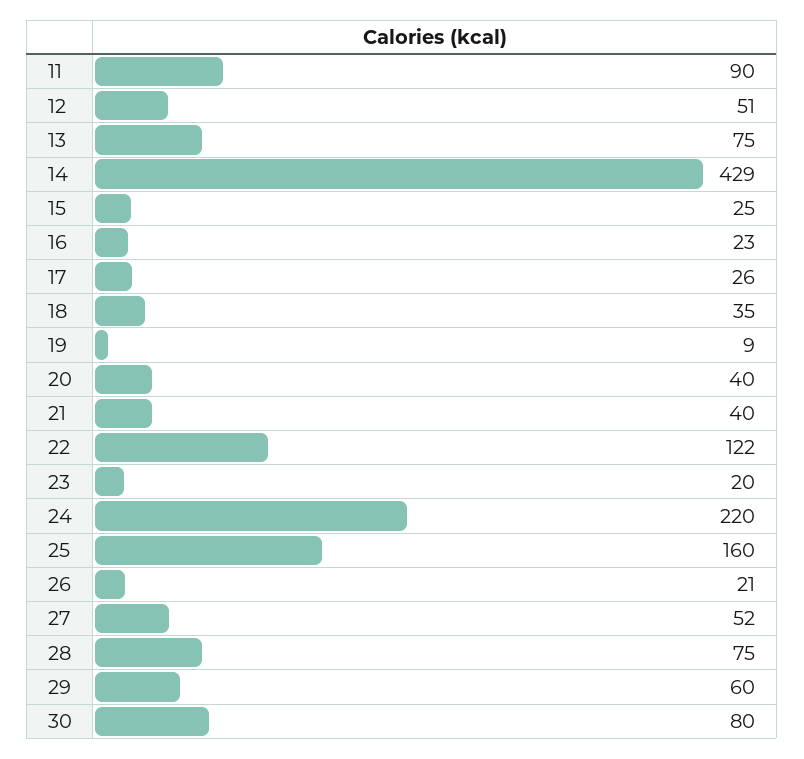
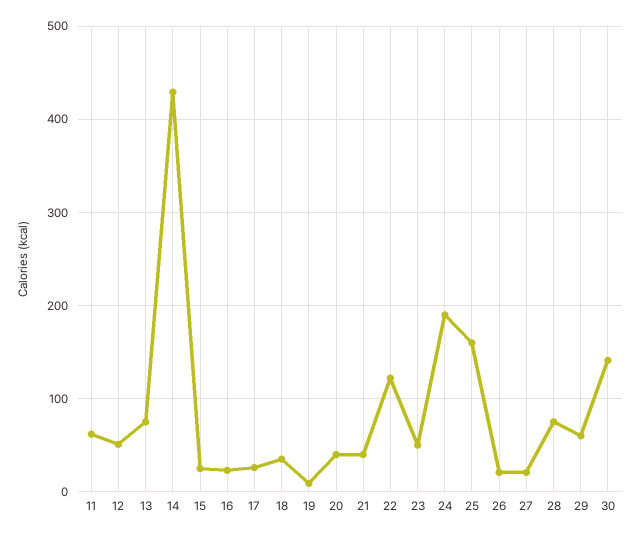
11: 90 -> 60
23: 20 -> 50
24: 220 -> 190
27: 52 -> 20
30: 80 -> 140

